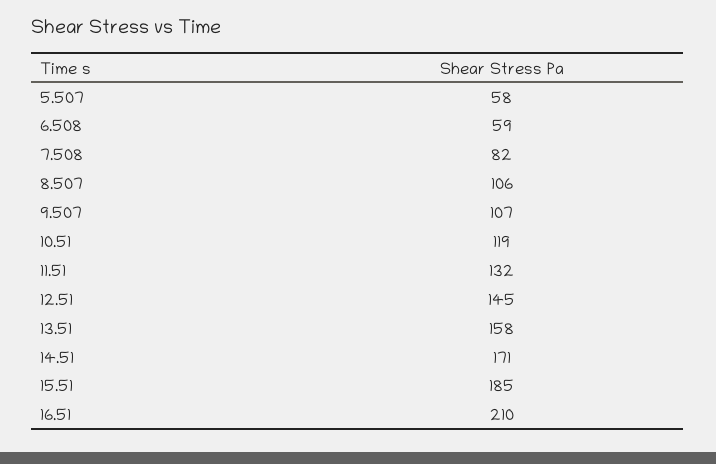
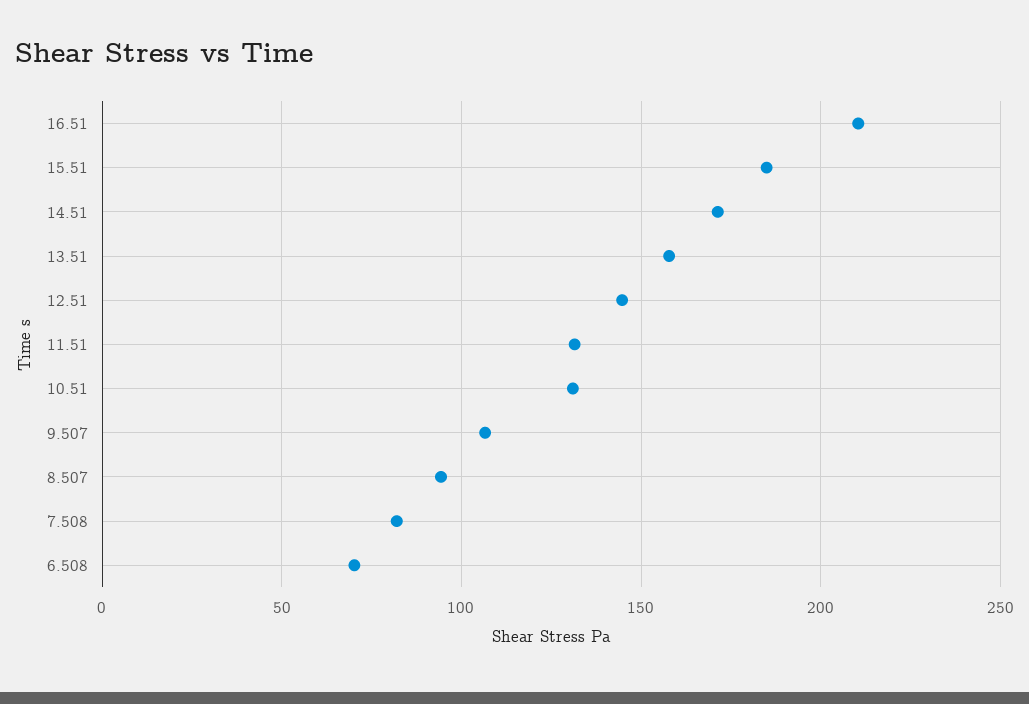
5.507: 58 -> none
6.508: 59 -> 70
8.507: 106 -> 95
10.51: 119 -> 130

